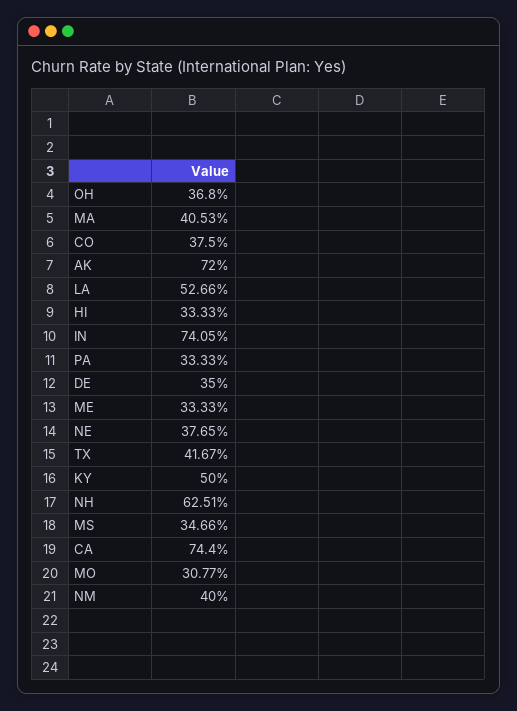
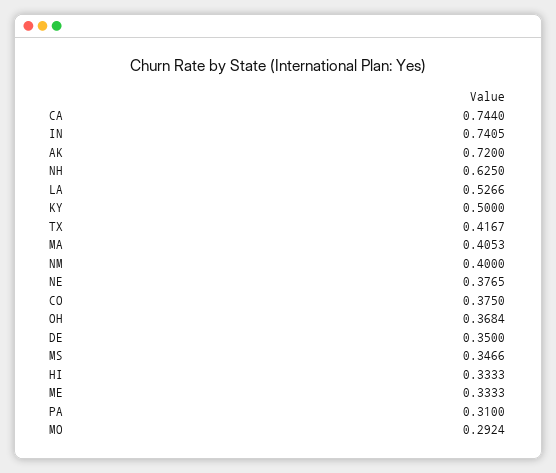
OH: 0.368 -> 0.3684
PA: 0.3333 -> 0.31
NH: 0.6251 -> 0.625
MO: 0.3077 -> 0.2924

